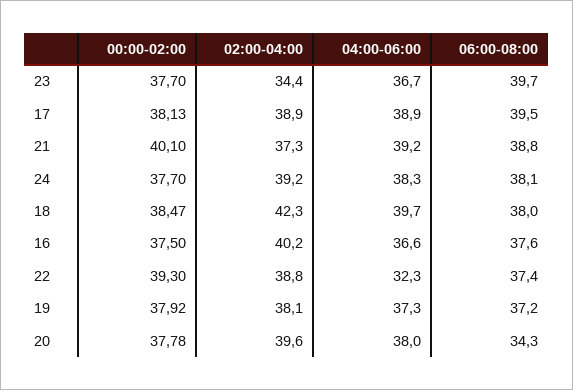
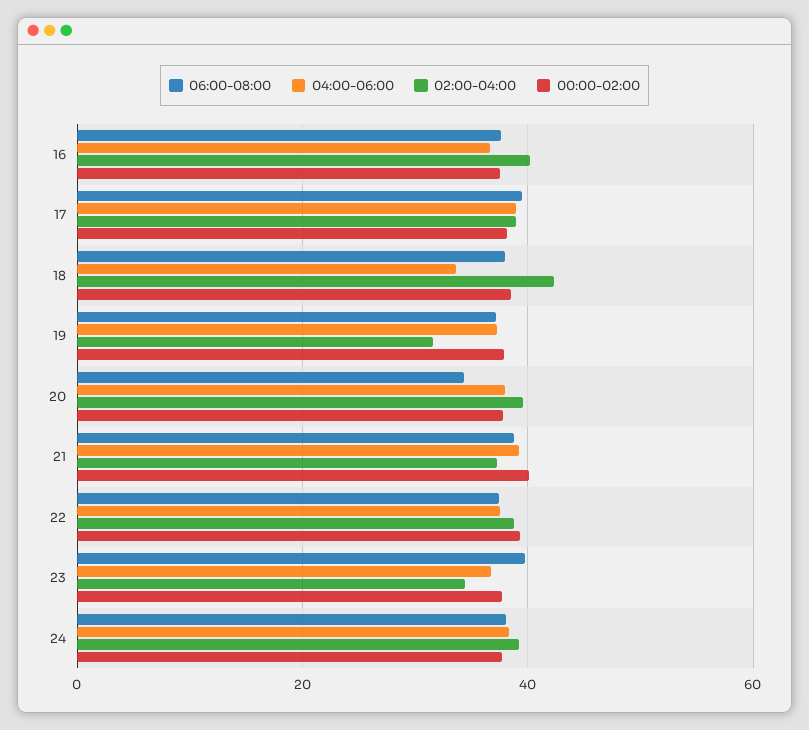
04:00-06:00, 18: 39.7 -> 34
04:00-06:00, 22: 32.3 -> 38
02:00-04:00, 19: 38.1 -> 32

